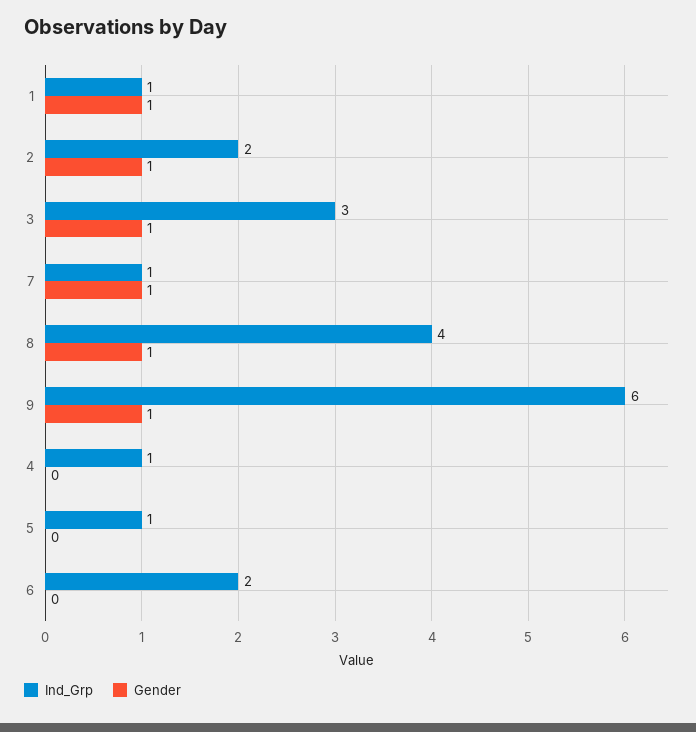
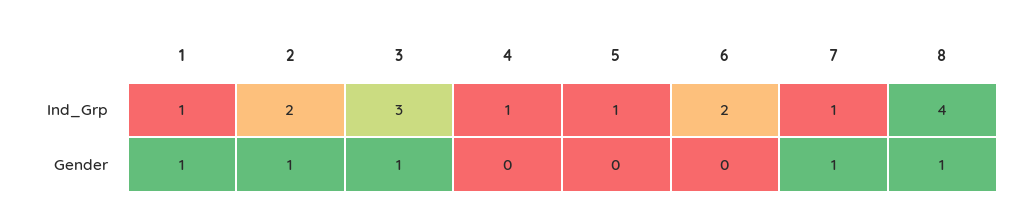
Ind_Grp, 9: 6 -> none
Gender, 9: 1 -> none

